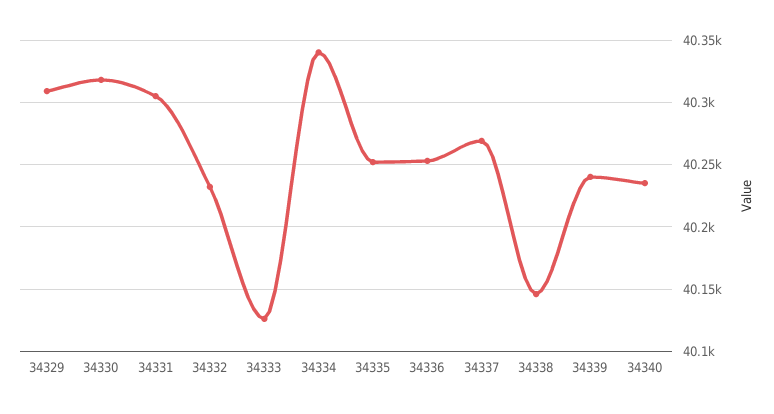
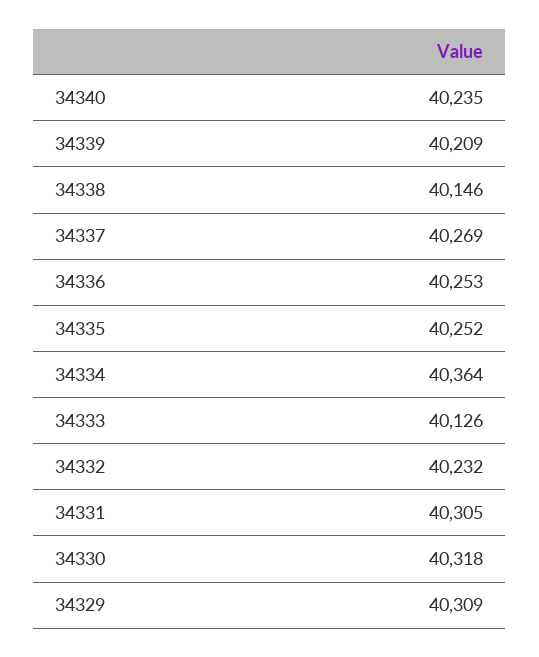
34334: 40340 -> 40364
34339: 40240 -> 40209

